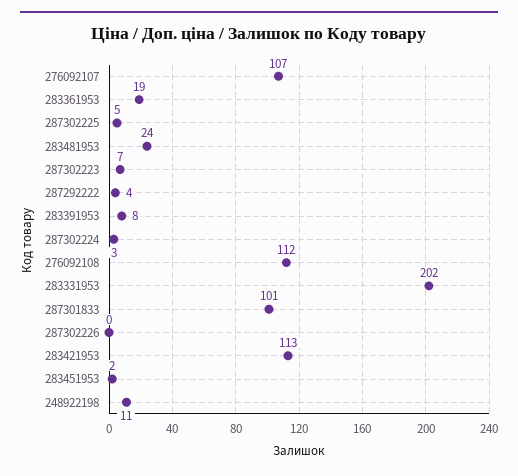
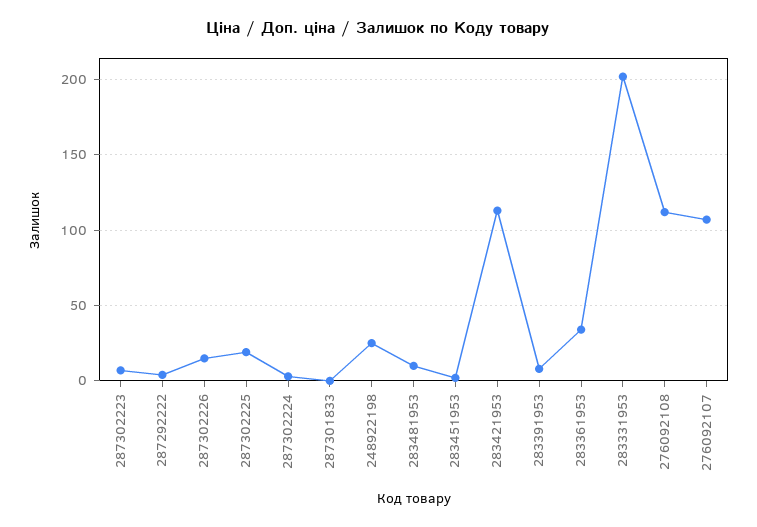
283361953: 19 -> 35
287302225: 5 -> 20
283481953: 24 -> 10
287301833: 101 -> 0
287302226: 0 -> 15
248922198: 11 -> 25

